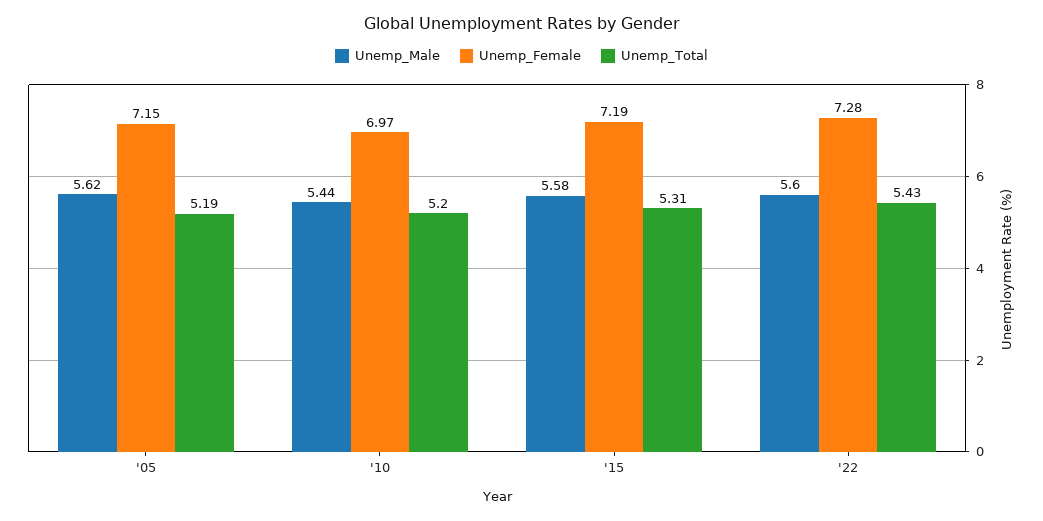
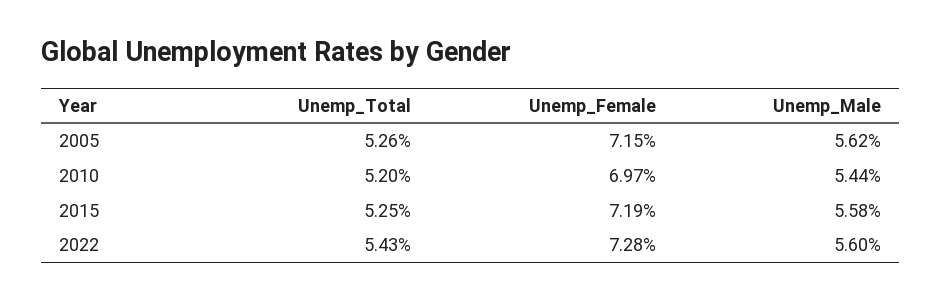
Unemp_Total, '05: 5.19 -> 5.26
Unemp_Total, '15: 5.31 -> 5.25

